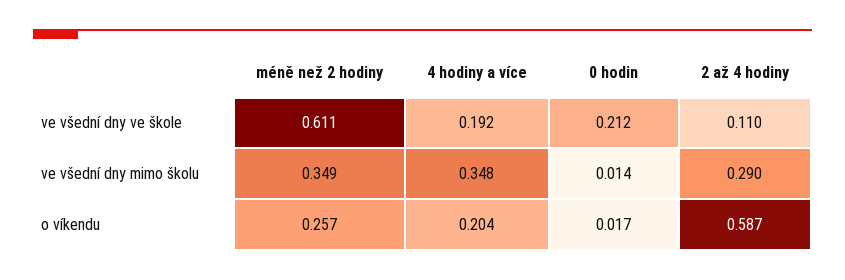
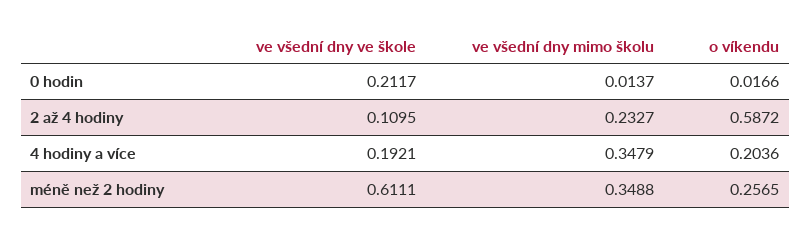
2 až 4 hodiny, ve všední dny mimo školu: 0.29 -> 0.2327

